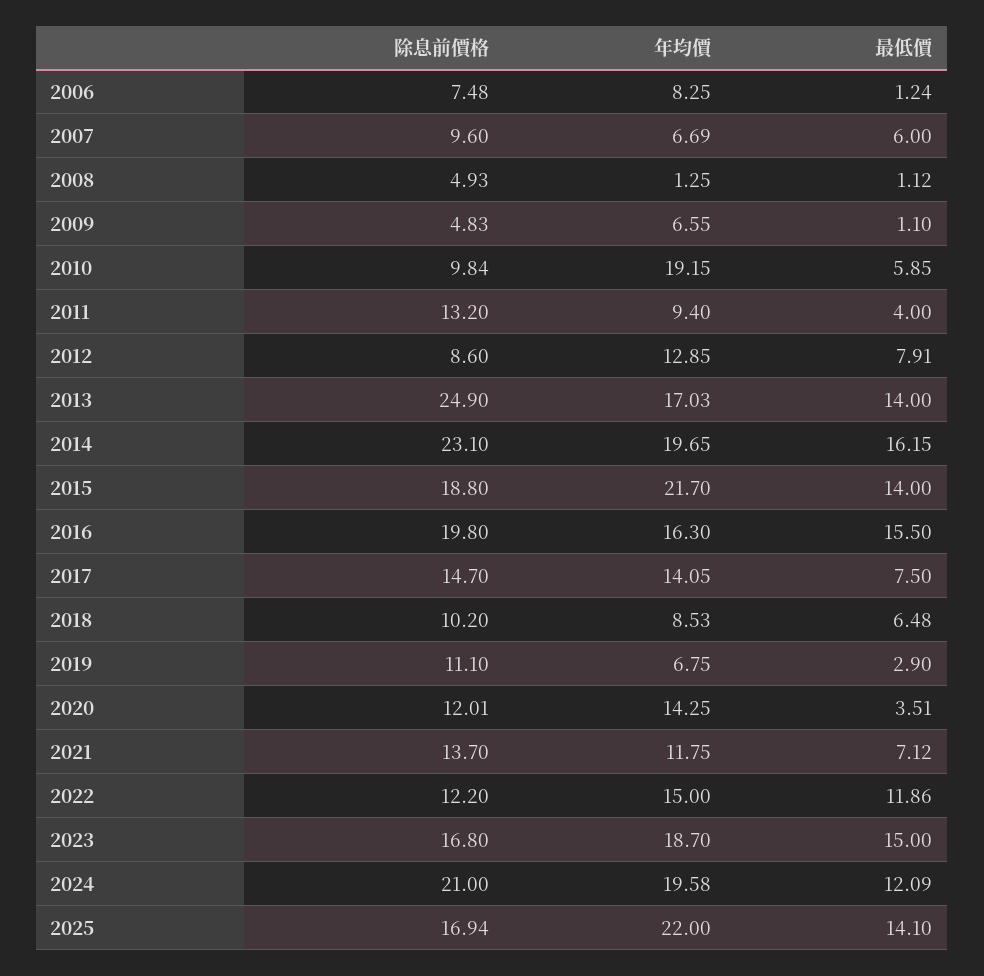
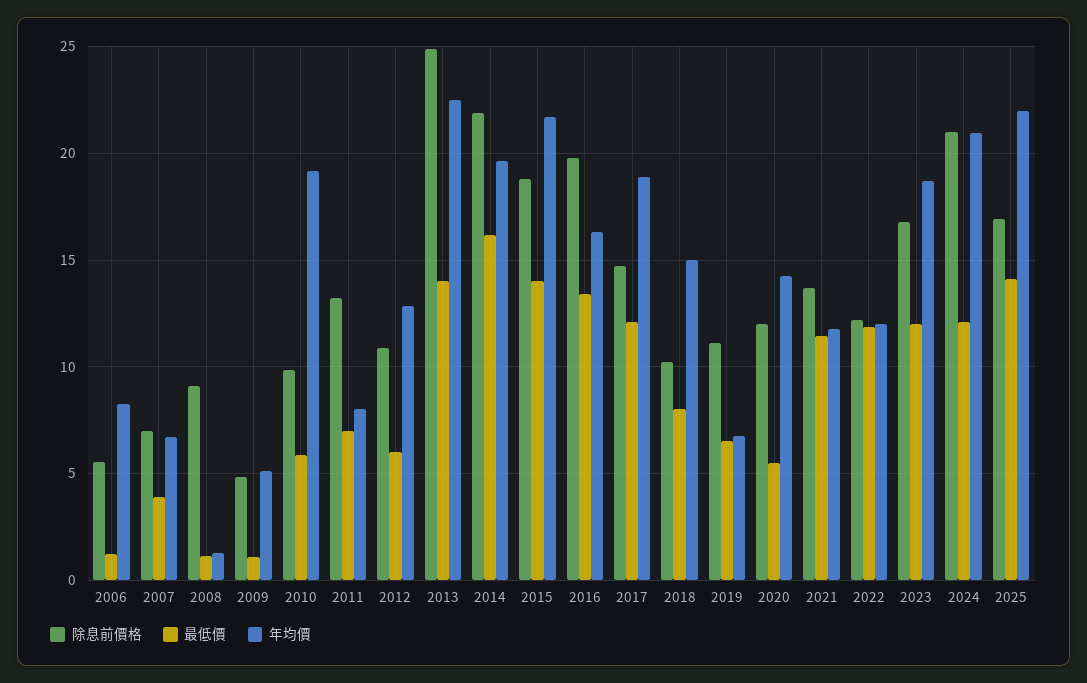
除息前價格, 2006: 7.48 -> 5.5
除息前價格, 2007: 9.6 -> 7
最低價, 2007: 6 -> 4
除息前價格, 2008: 4.93 -> 9
年均價, 2009: 6.55 -> 5
年均價, 2011: 9.4 -> 8
最低價, 2011: 4 -> 7
除息前價格, 2012: 8.6 -> 11
最低價, 2012: 7.91 -> 6
年均價, 2013: 17.03 -> 22.5
除息前價格, 2014: 23.1 -> 22
最低價, 2016: 15.5 -> 13.5
年均價, 2017: 14.05 -> 19
最低價, 2017: 7.5 -> 12
年均價, 2018: 8.53 -> 15
最低價, 2018: 6.48 -> 8
最低價, 2019: 2.9 -> 6.5
最低價, 2020: 3.51 -> 5.5
最低價, 2021: 7.12 -> 11.5
年均價, 2022: 15 -> 12
最低價, 2023: 15 -> 12
年均價, 2024: 19.58 -> 21

